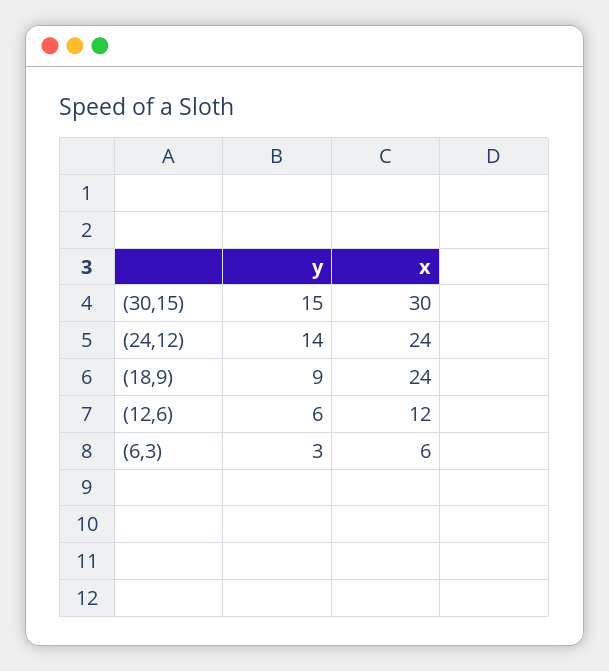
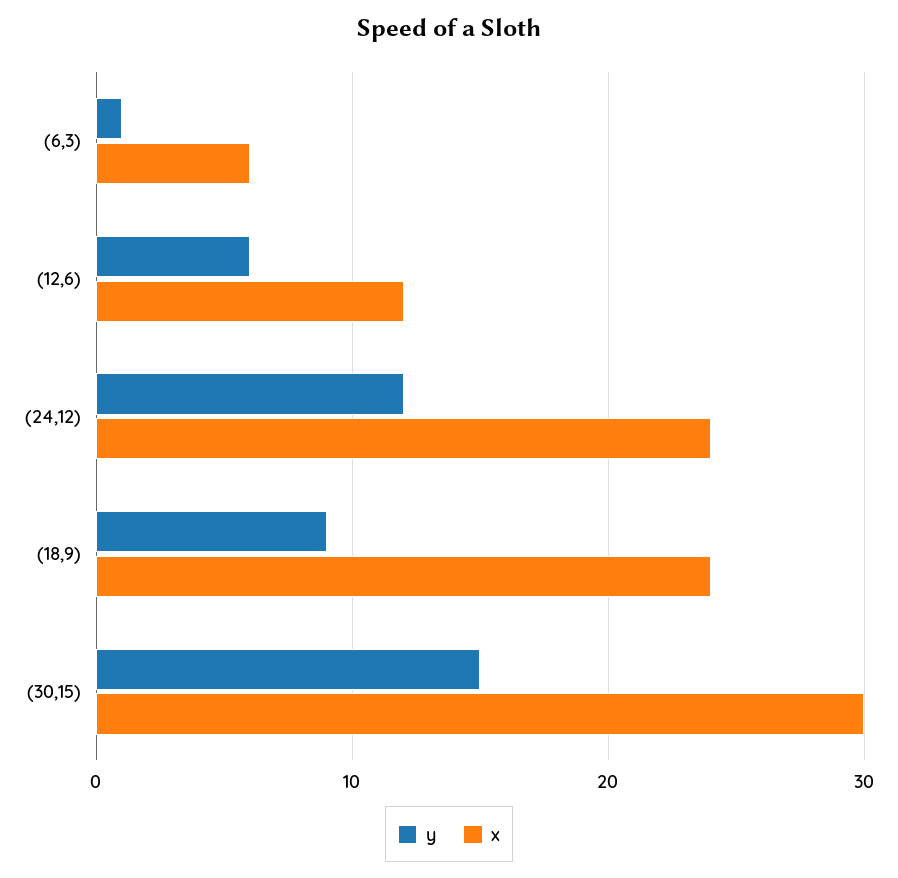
y, (24,12): 14 -> 12
y, (6,3): 3 -> 1

